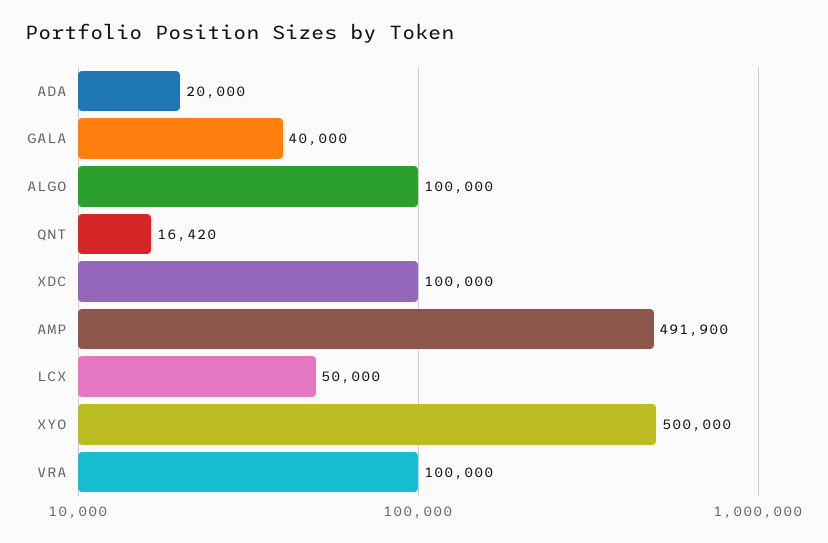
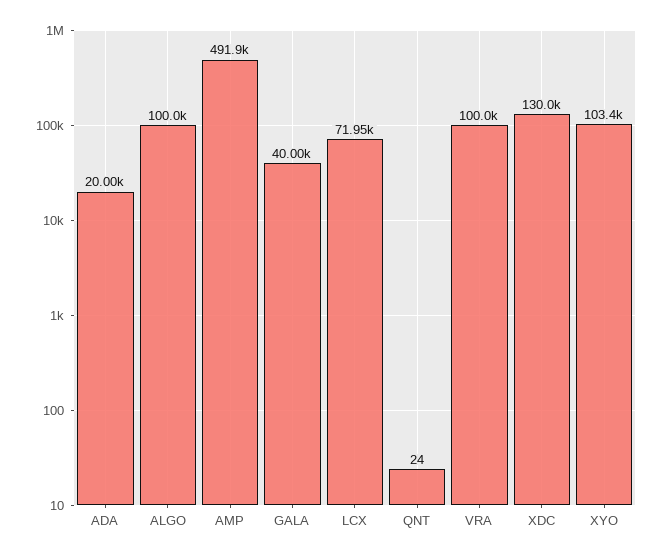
QNT: 16420 -> 24
XDC: 100000 -> 130000
LCX: 50000 -> 71950
XYO: 500000 -> 103400

